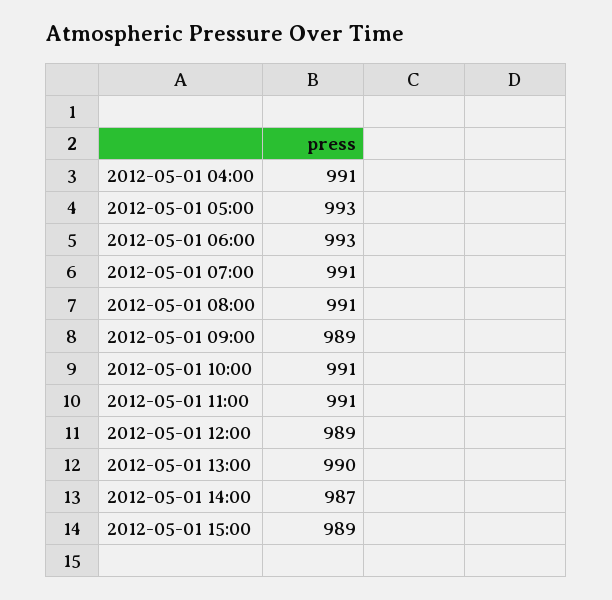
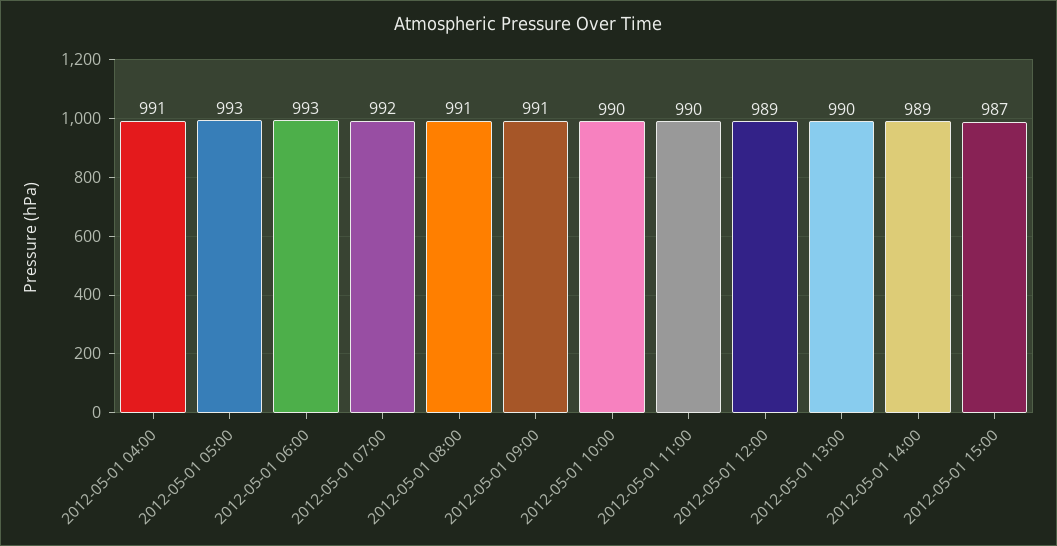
2012-05-01 07:00: 991 -> 992
2012-05-01 09:00: 989 -> 991
2012-05-01 10:00: 991 -> 990
2012-05-01 11:00: 991 -> 990
2012-05-01 14:00: 987 -> 989
2012-05-01 15:00: 989 -> 987

